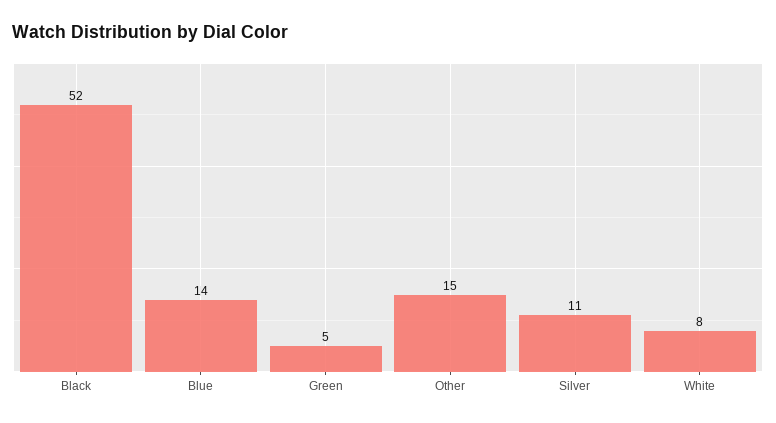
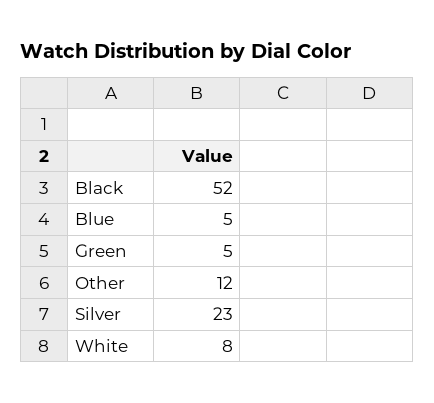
Blue: 14 -> 5
Other: 15 -> 12
Silver: 11 -> 23

